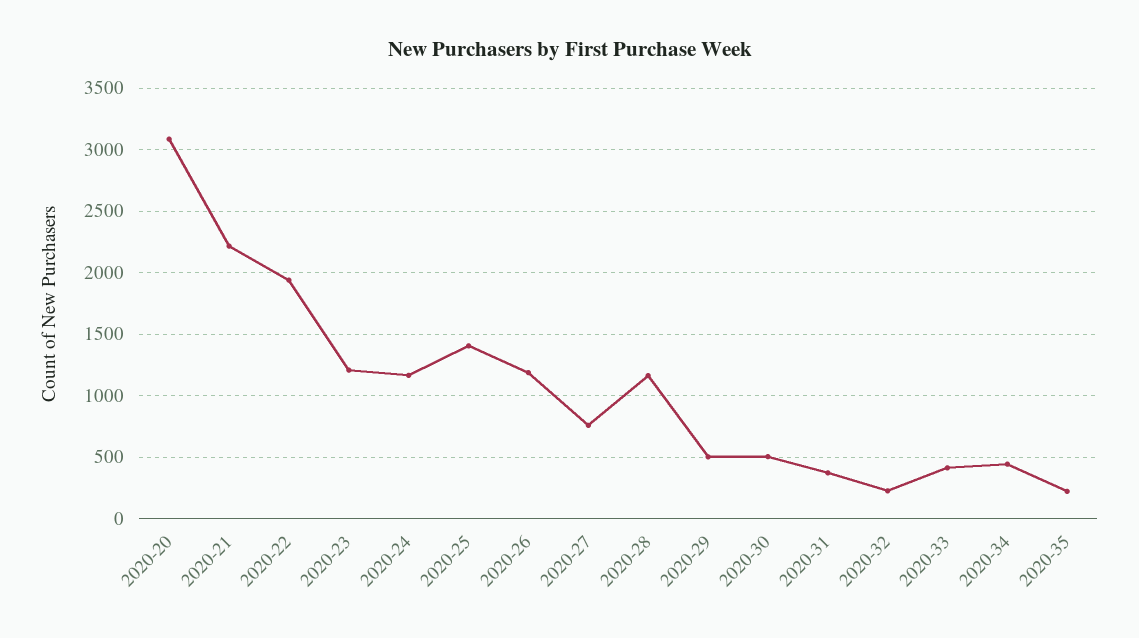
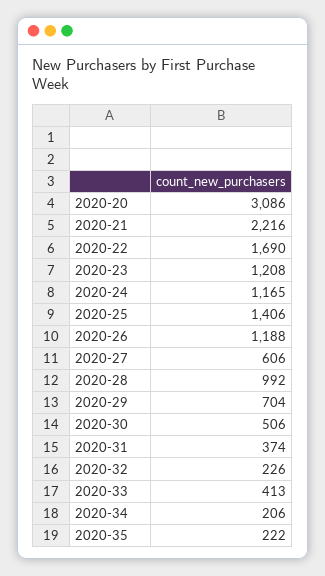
2020-22: 1950 -> 1690
2020-27: 750 -> 606
2020-28: 1150 -> 992
2020-29: 500 -> 704
2020-34: 450 -> 206

